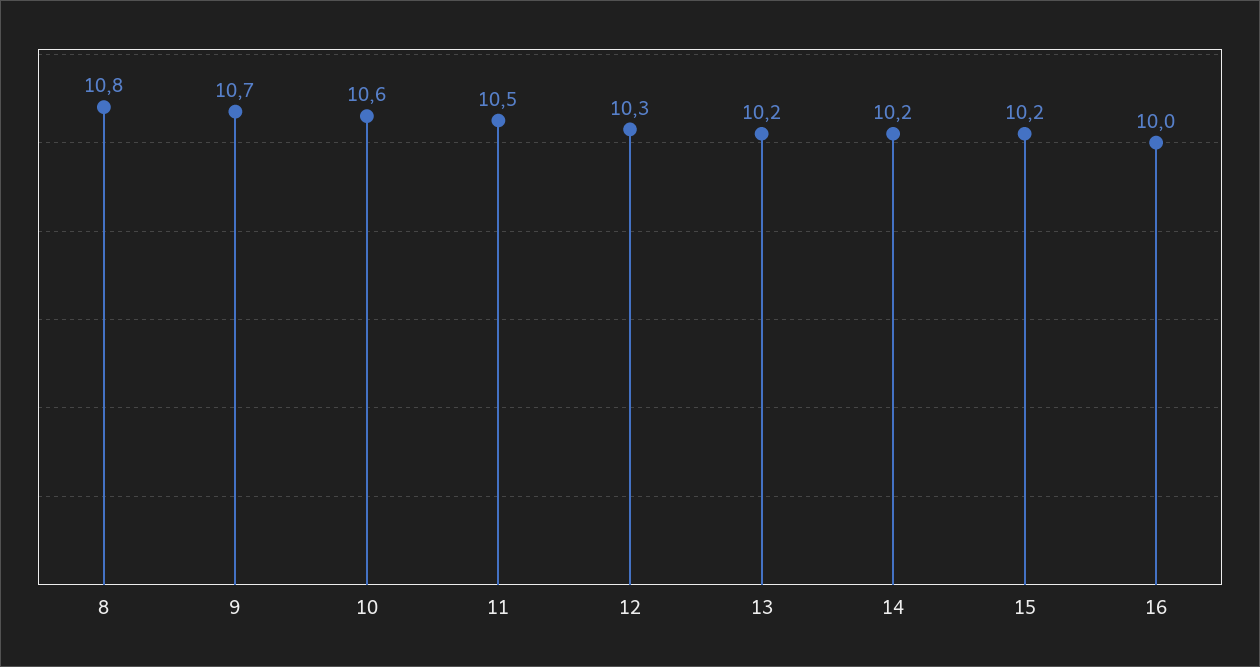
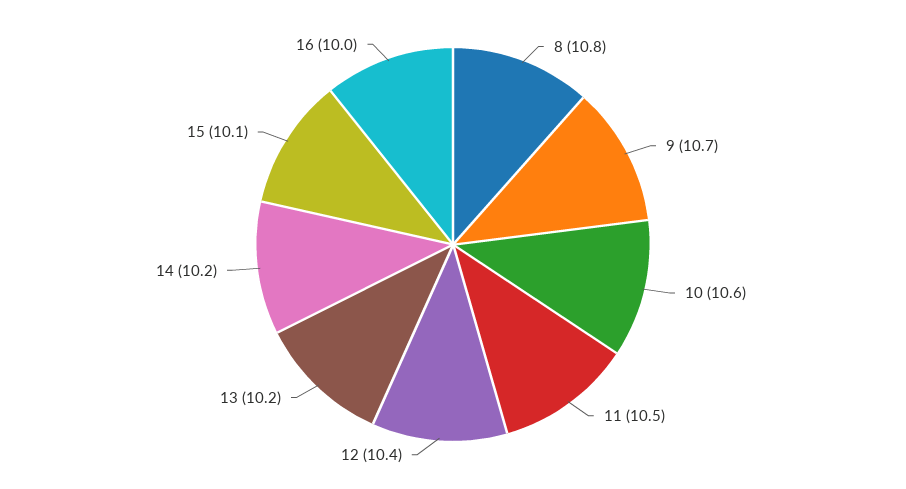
12: 10.3 -> 10.4
15: 10.2 -> 10.1

